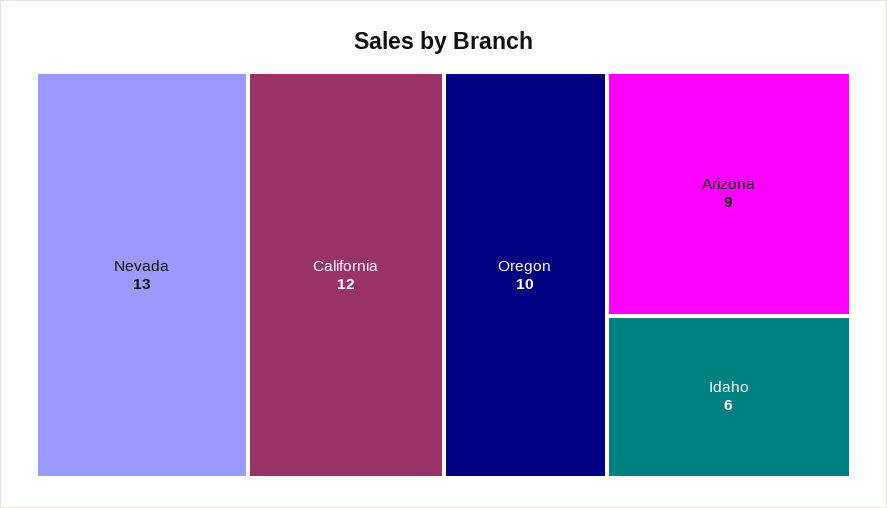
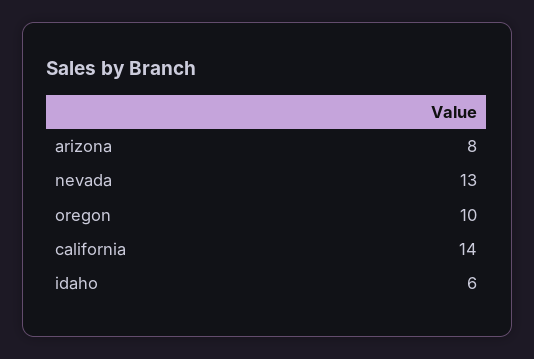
California: 12 -> 14
Arizona: 9 -> 8

